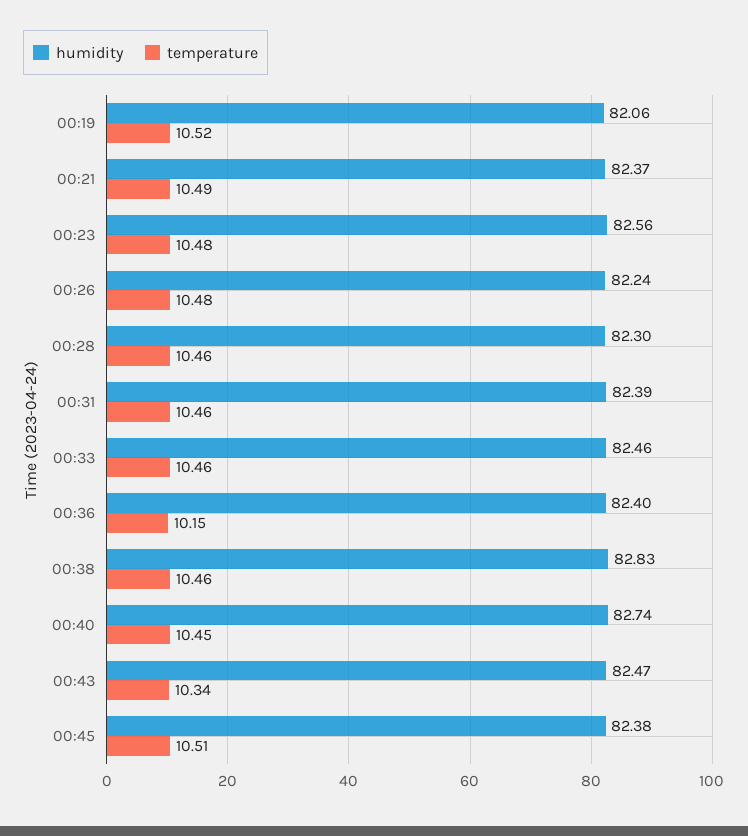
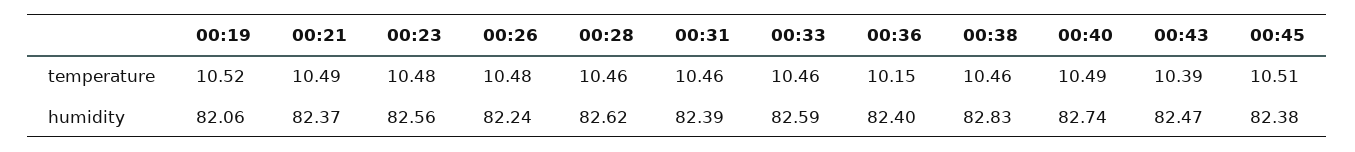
humidity, 00:28: 82.3 -> 82.62
humidity, 00:33: 82.46 -> 82.59
temperature, 00:40: 10.45 -> 10.49
temperature, 00:43: 10.34 -> 10.39

